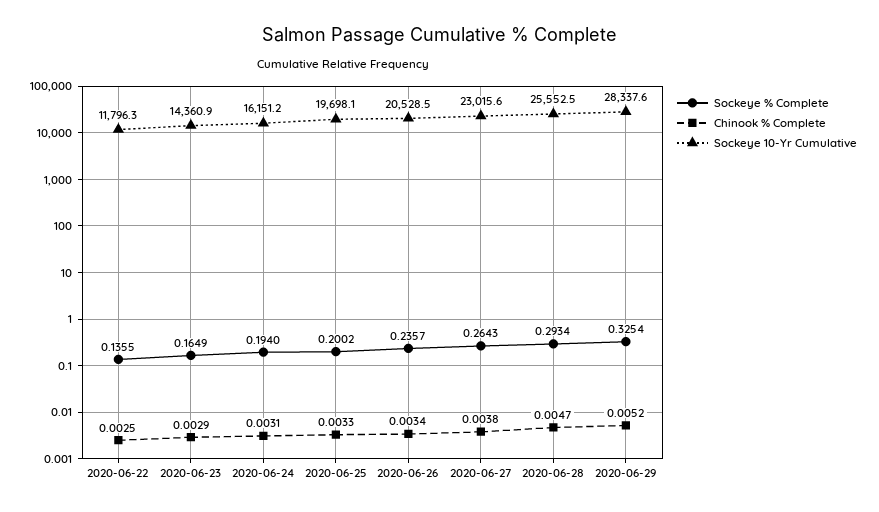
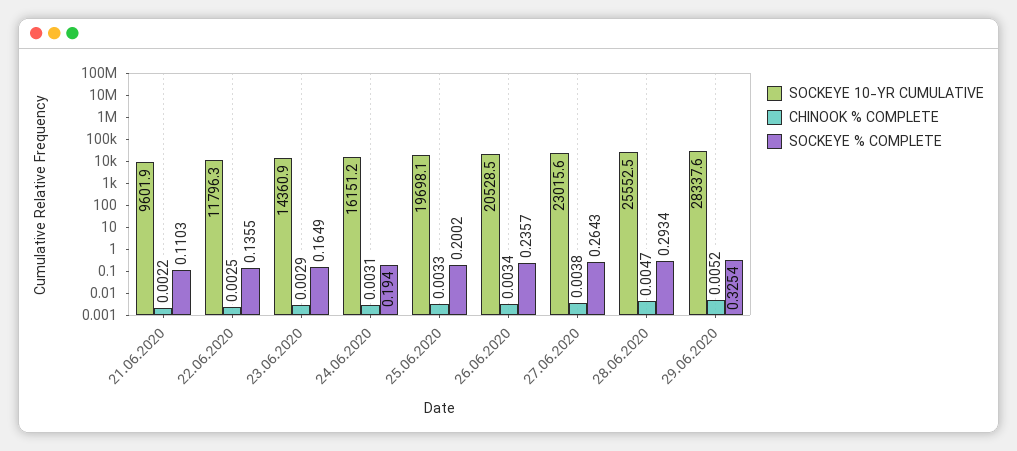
Sockeye 10-Yr Cumulative, 21.06.2020: none -> 9601.9
Chinook % Complete, 21.06.2020: none -> 0.0022
Sockeye % Complete, 21.06.2020: none -> 0.1103

